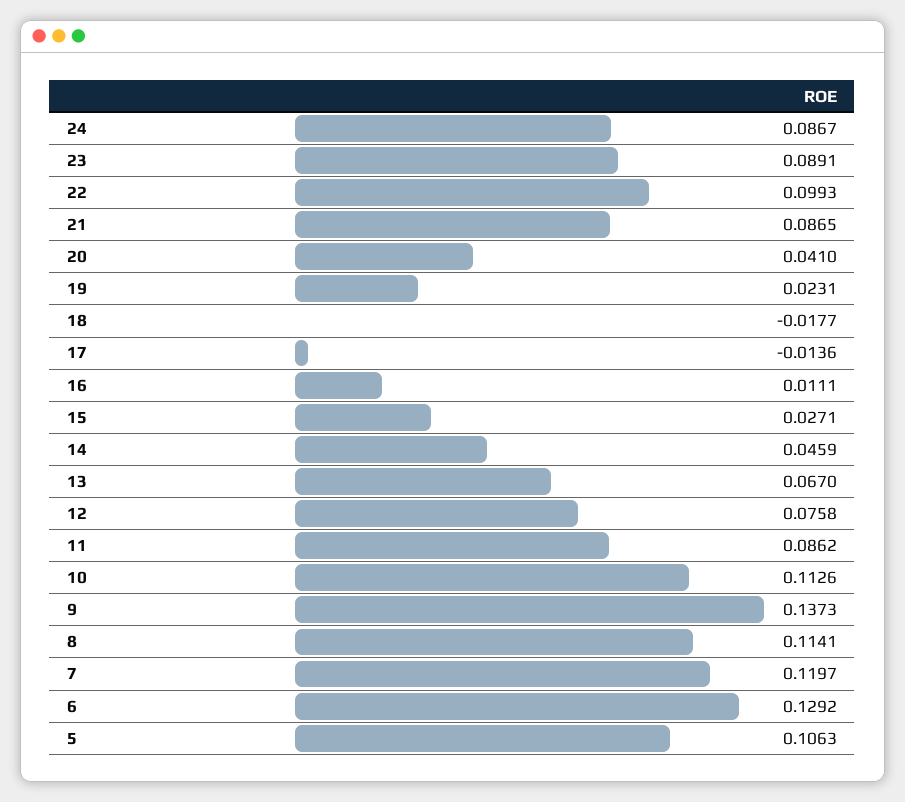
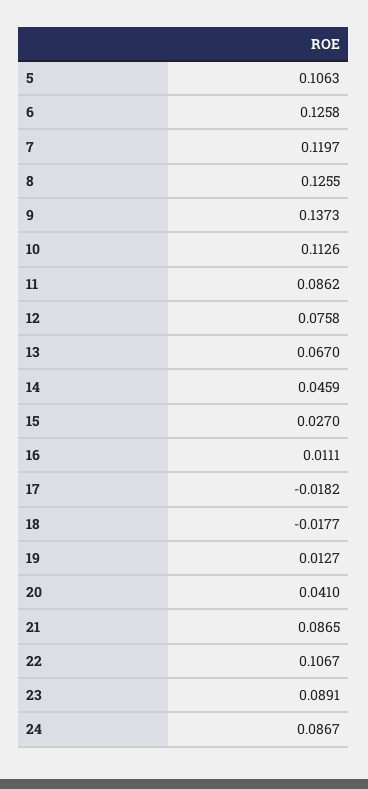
22: 0.0993 -> 0.1067
19: 0.0231 -> 0.0127
17: -0.0136 -> -0.0182
15: 0.0271 -> 0.027
8: 0.1141 -> 0.1255
6: 0.1292 -> 0.1258

